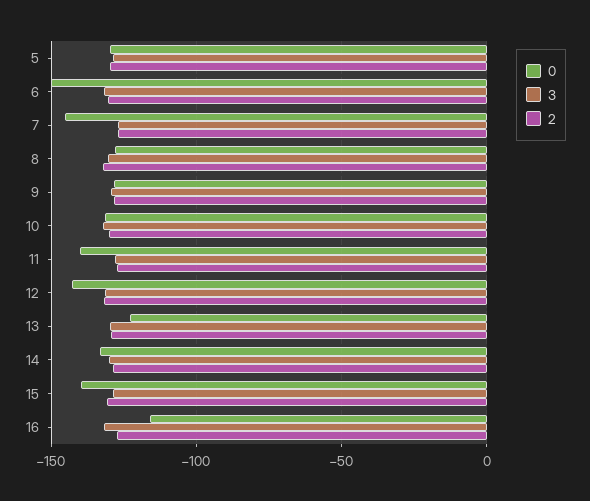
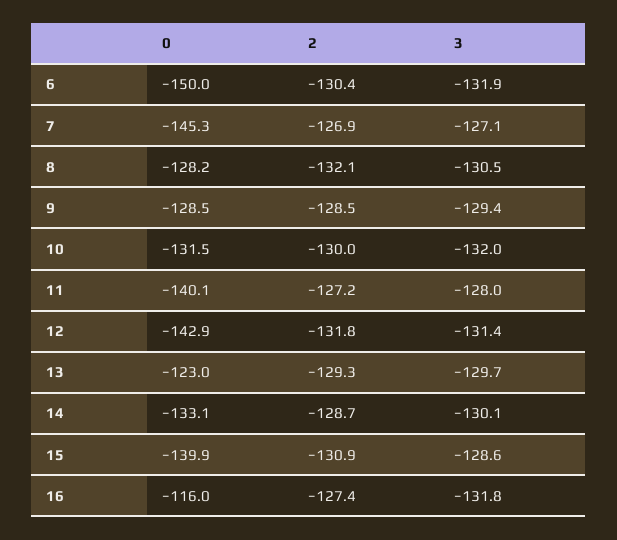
0, 5: -130 -> none
3, 5: -130 -> none
2, 5: -130 -> none

